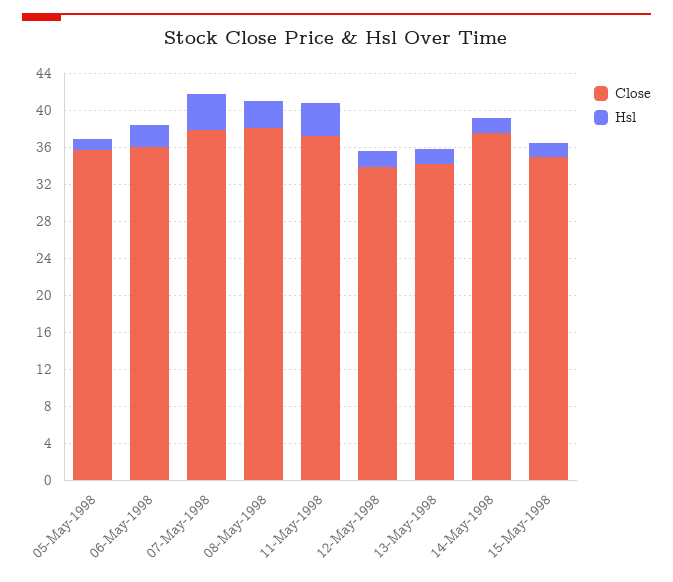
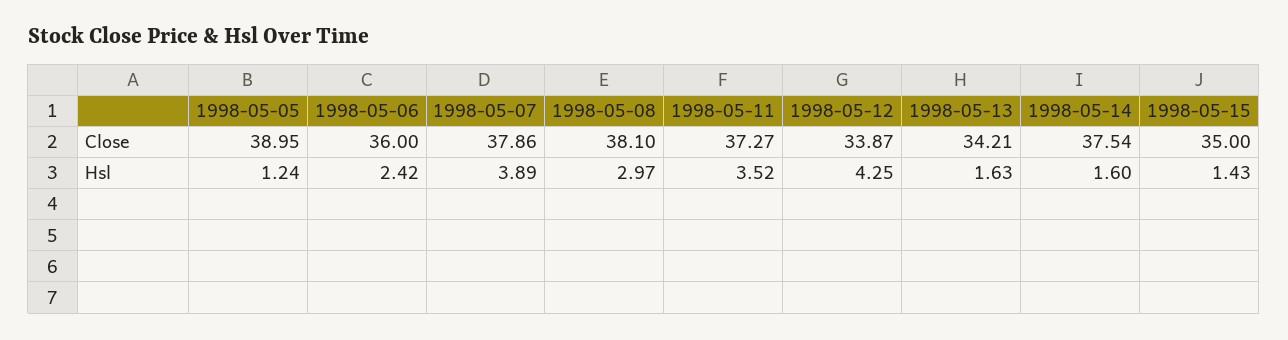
Close, 05-May-1998: 36 -> 38.95
Hsl, 12-May-1998: 2 -> 4.25

